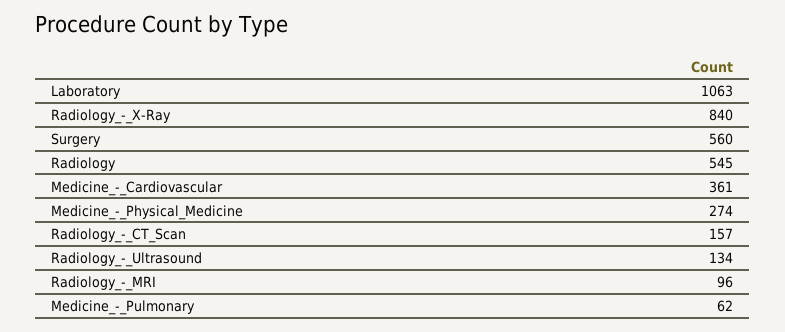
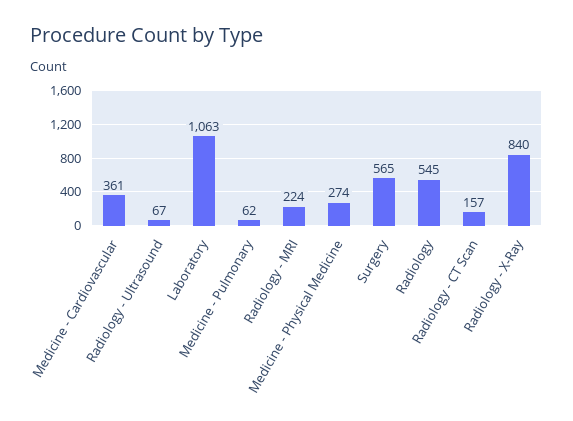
Surgery: 560 -> 565
Radiology_-_Ultrasound: 134 -> 67
Radiology_-_MRI: 96 -> 224

